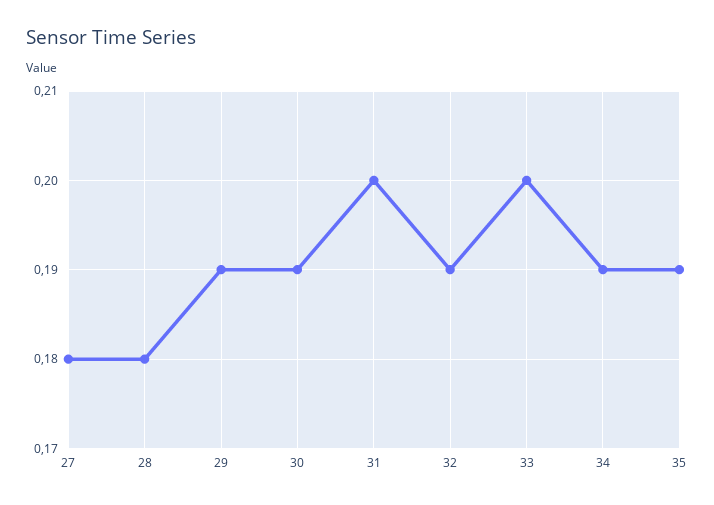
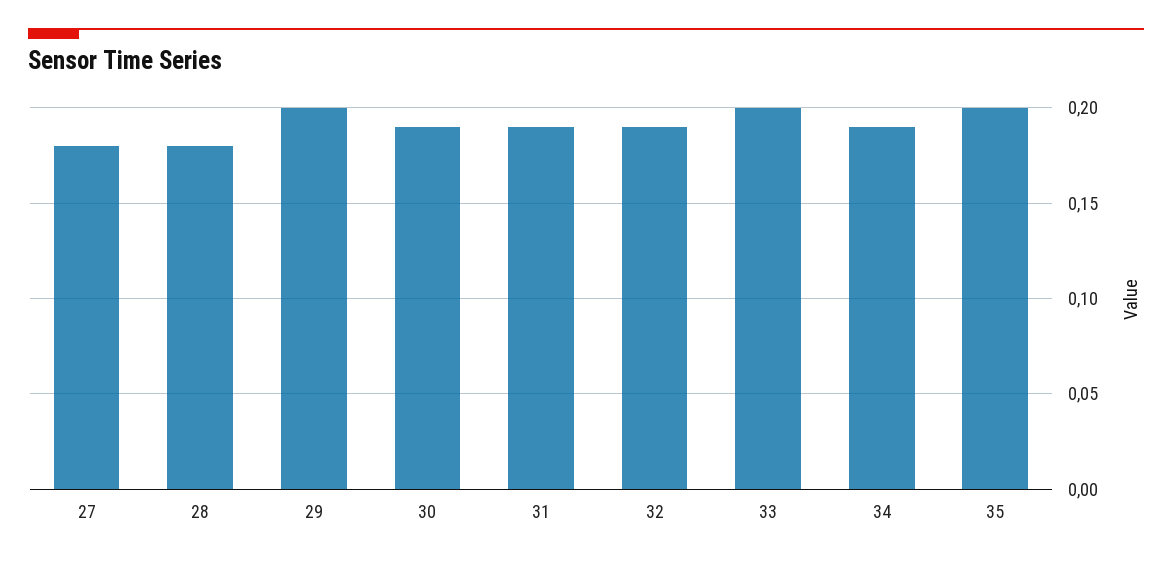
29: 0.19 -> 0.2
31: 0.2 -> 0.19
35: 0.19 -> 0.2

